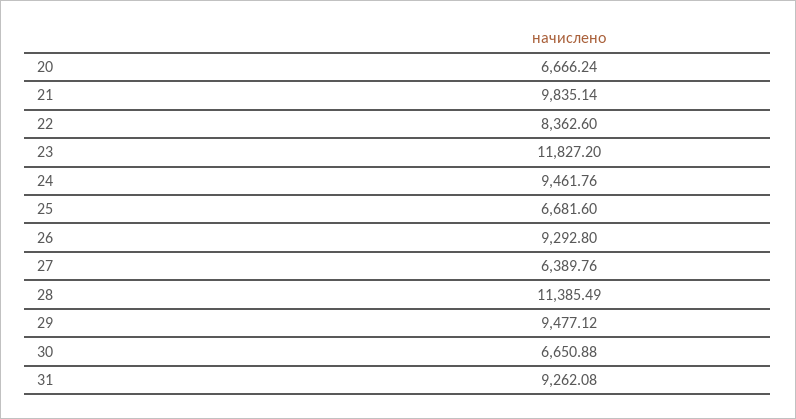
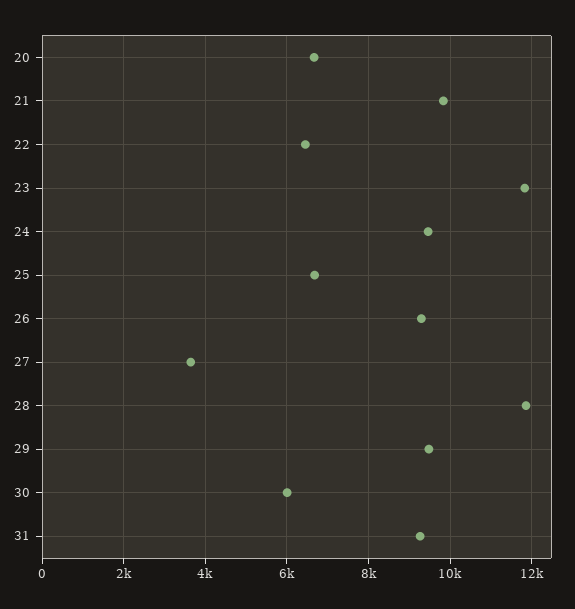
22: 8362.6 -> 6400
27: 6389.76 -> 3600
28: 11385.49 -> 11800
30: 6650.88 -> 6000

